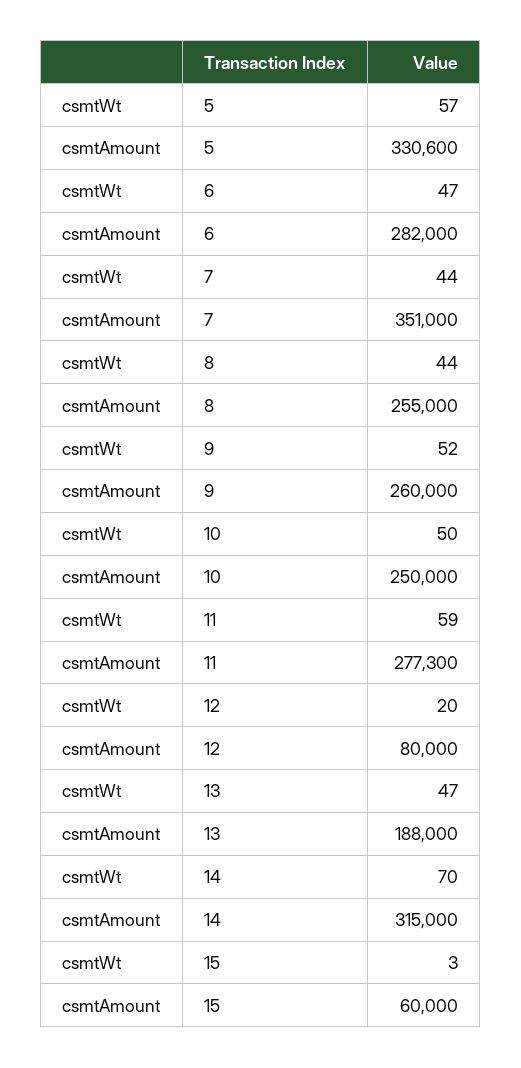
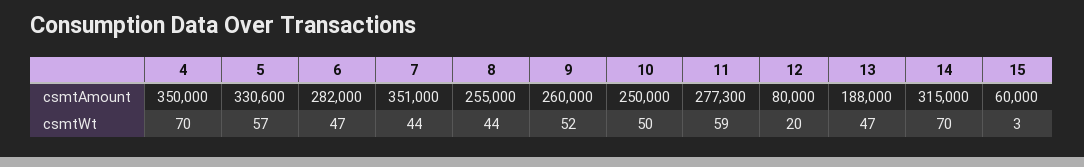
csmtAmount, 4: none -> 350000
csmtWt, 4: none -> 70

